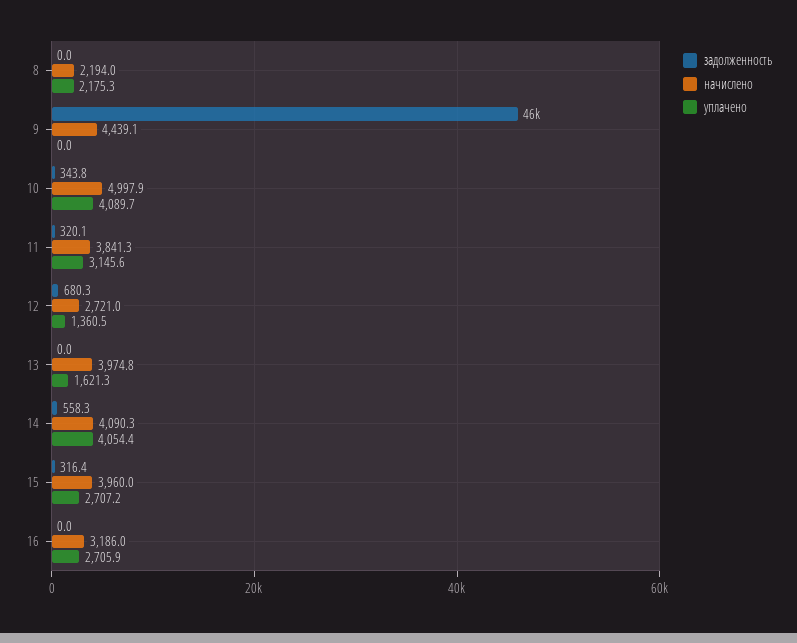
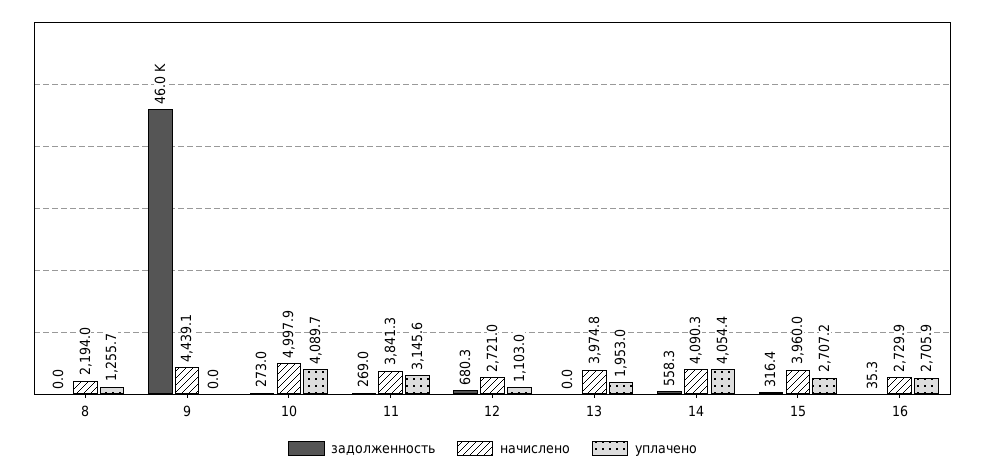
уплачено, 8: 2175.3 -> 1255.7
задолженность, 10: 343.8 -> 273
задолженность, 11: 320.1 -> 269
уплачено, 12: 1360.5 -> 1103
уплачено, 13: 1621.3 -> 1953
задолженность, 16: 0 -> 35.3
начислено, 16: 3186 -> 2729.9

